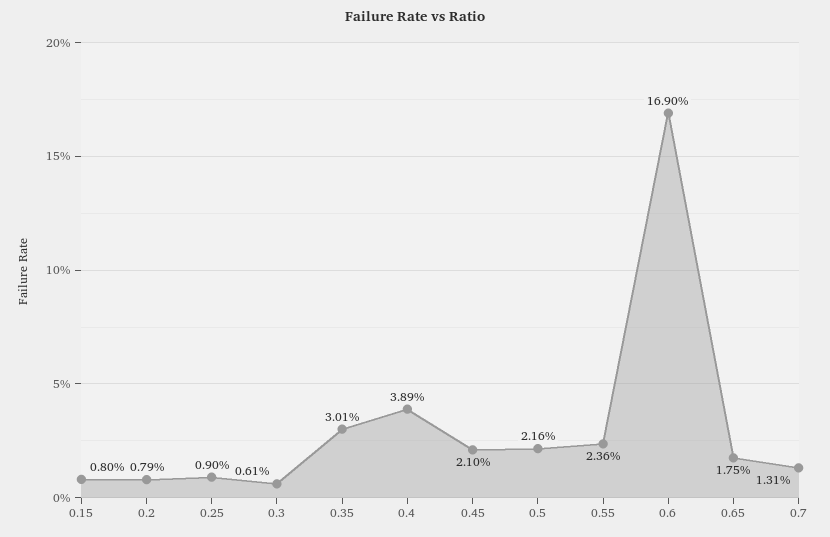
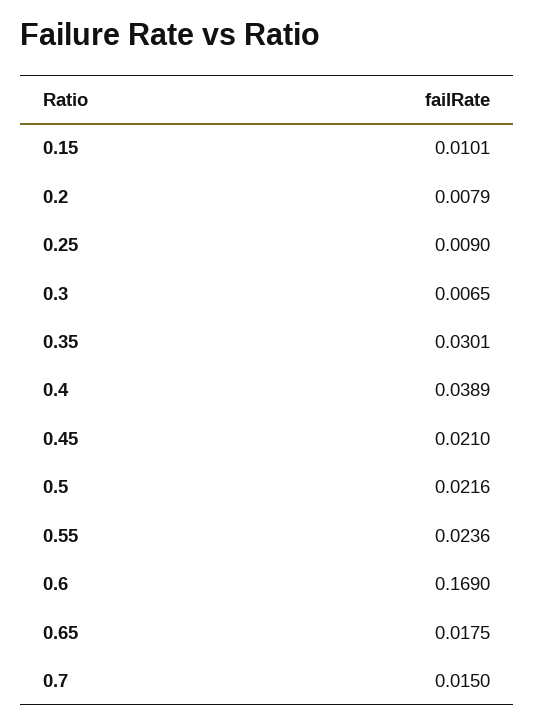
0.15: 0.008 -> 0.0101
0.3: 0.0061 -> 0.0065
0.7: 0.0131 -> 0.015

